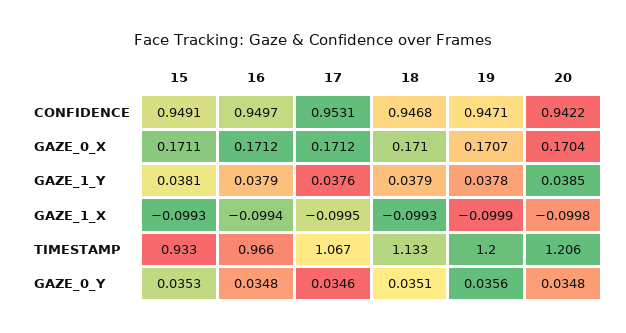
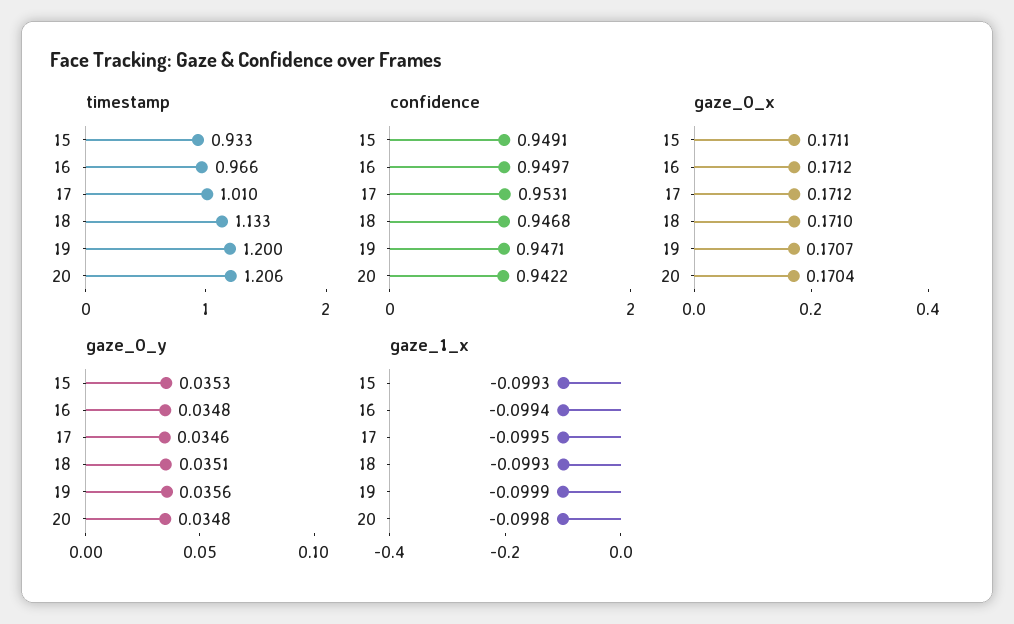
GAZE_1_Y, 15: 0.0381 -> none
GAZE_1_Y, 16: 0.0379 -> none
GAZE_1_Y, 17: 0.0376 -> none
GAZE_1_Y, 18: 0.0379 -> none
GAZE_1_Y, 19: 0.0378 -> none
GAZE_1_Y, 20: 0.0385 -> none
TIMESTAMP, 17: 1.067 -> 1.01

